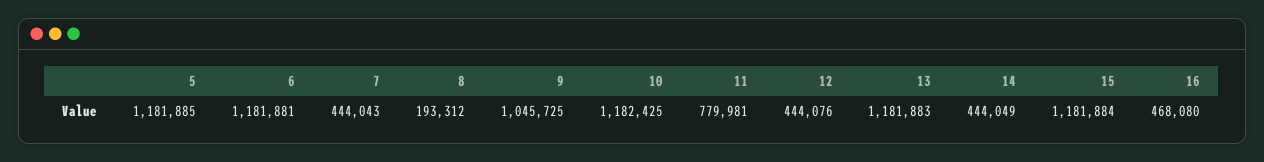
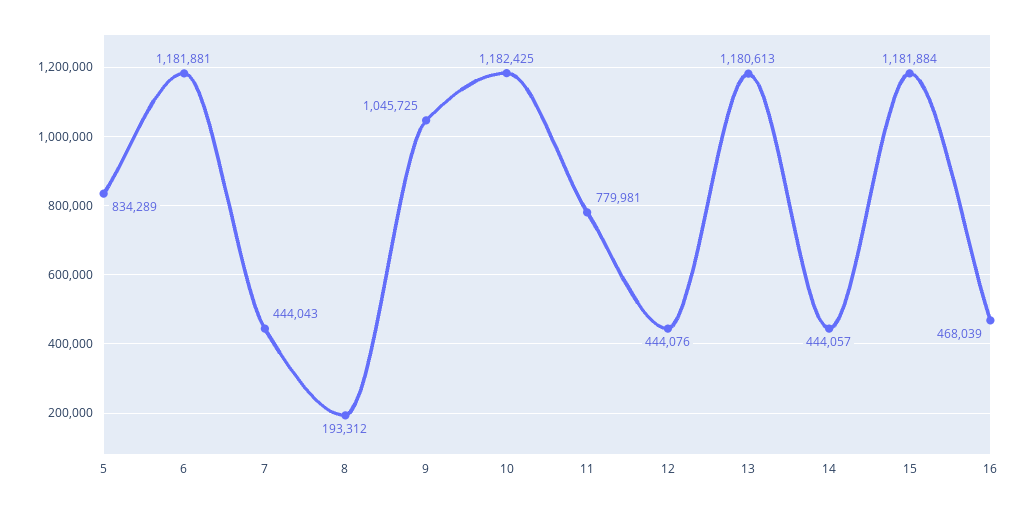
5: 1181885 -> 834289
13: 1181883 -> 1180613
14: 444049 -> 444057
16: 468080 -> 468039

